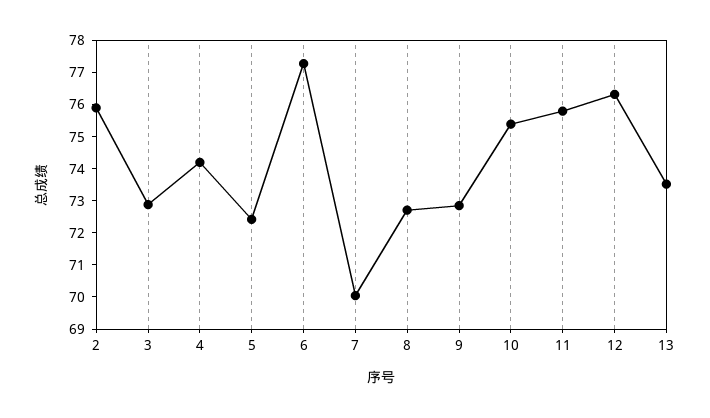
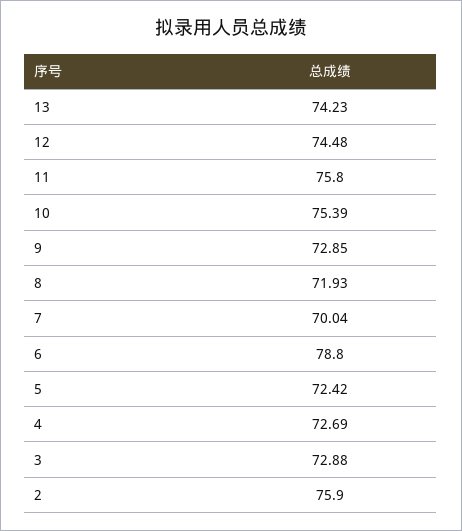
4: 74.25 -> 72.69
6: 77.25 -> 78.8
8: 72.75 -> 71.93
12: 76.25 -> 74.48
13: 73.5 -> 74.23

